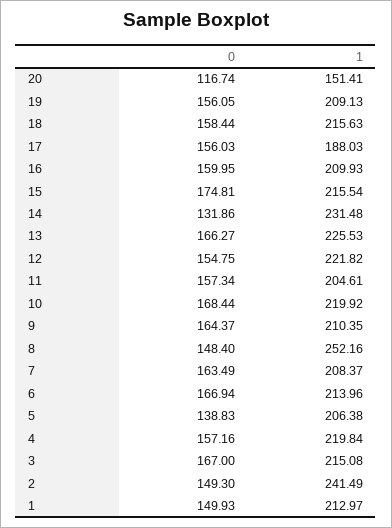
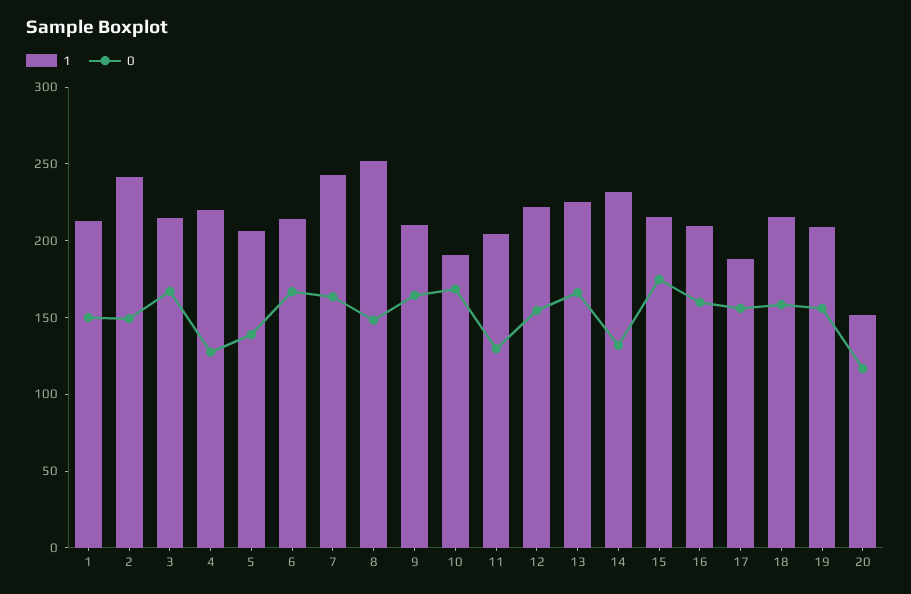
0, 11: 157.34 -> 130
1, 10: 219.92 -> 190
1, 7: 208.37 -> 240
0, 4: 157.16 -> 130

